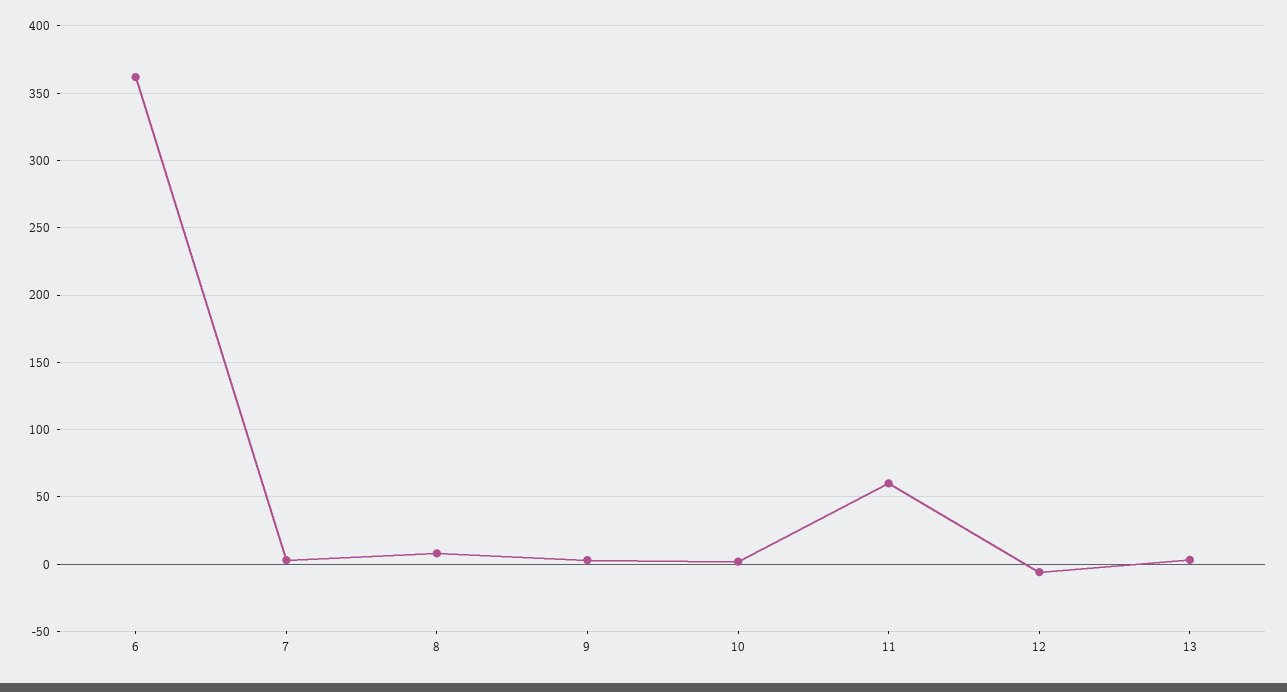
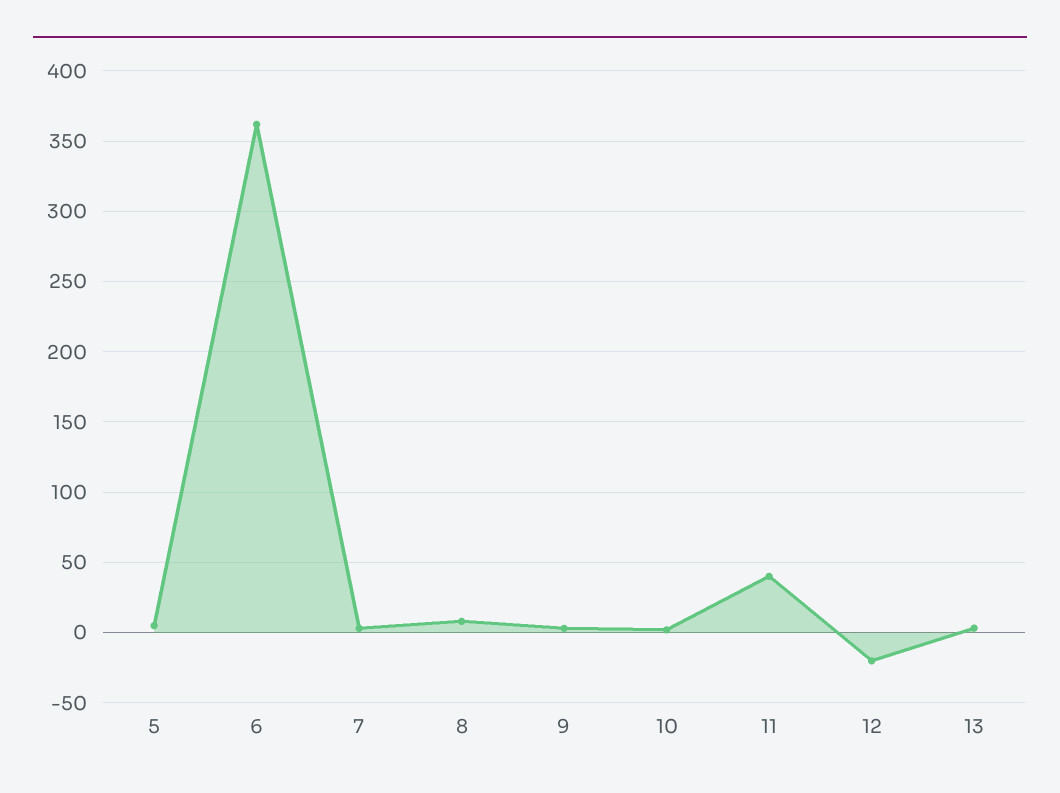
11: 60 -> 40
12: -5 -> -20
5: none -> 5

